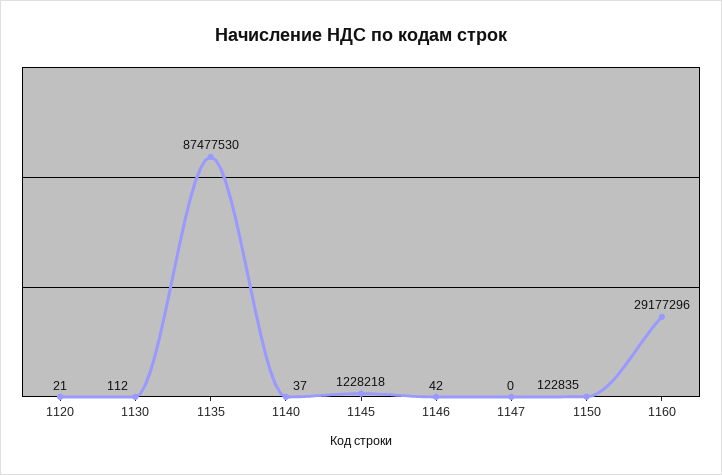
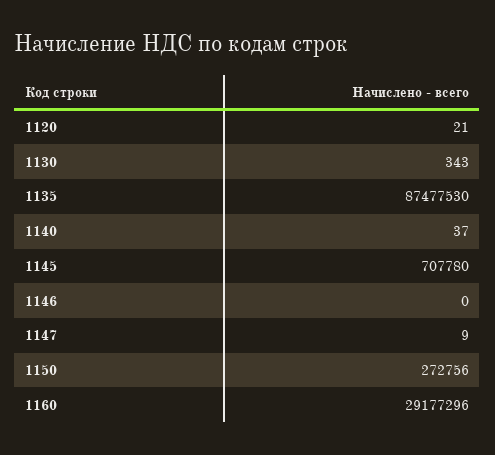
1130: 112 -> 343
1145: 1228218 -> 707780
1146: 42 -> 0
1147: 0 -> 9
1150: 122835 -> 272756

